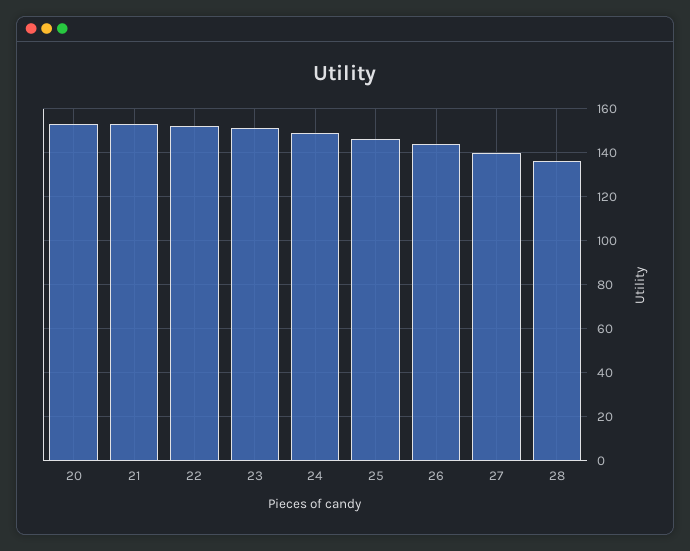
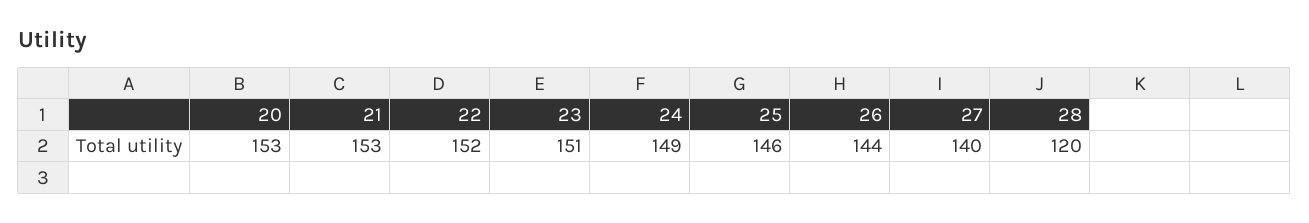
28: 135 -> 120

